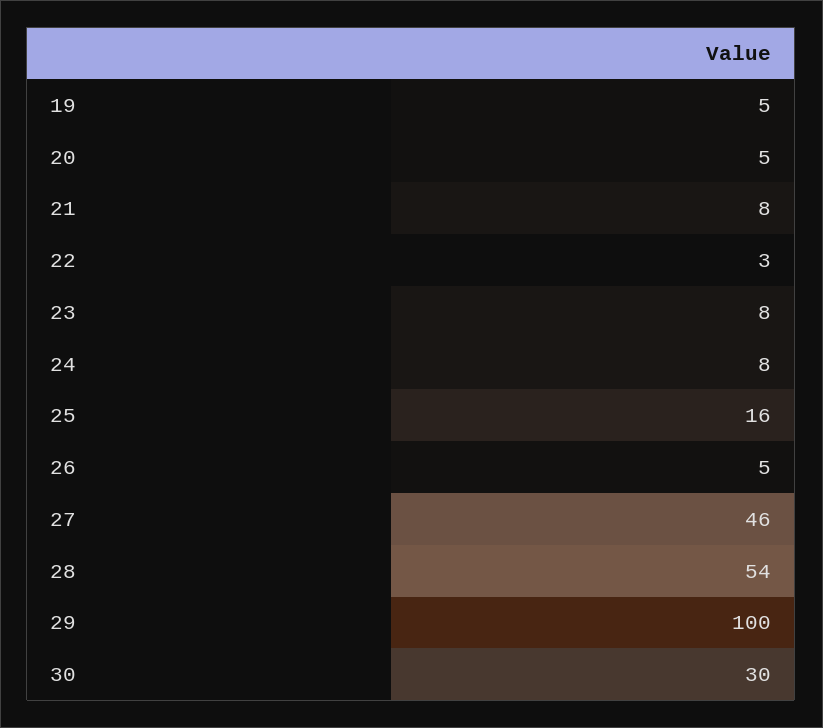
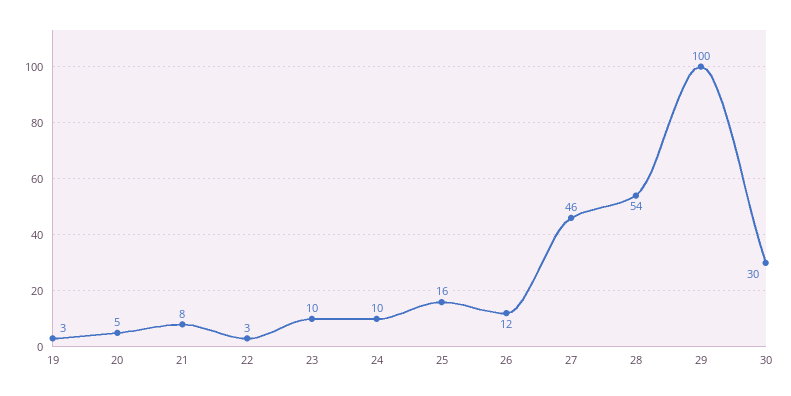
19: 5 -> 3
23: 8 -> 10
24: 8 -> 10
26: 5 -> 12

